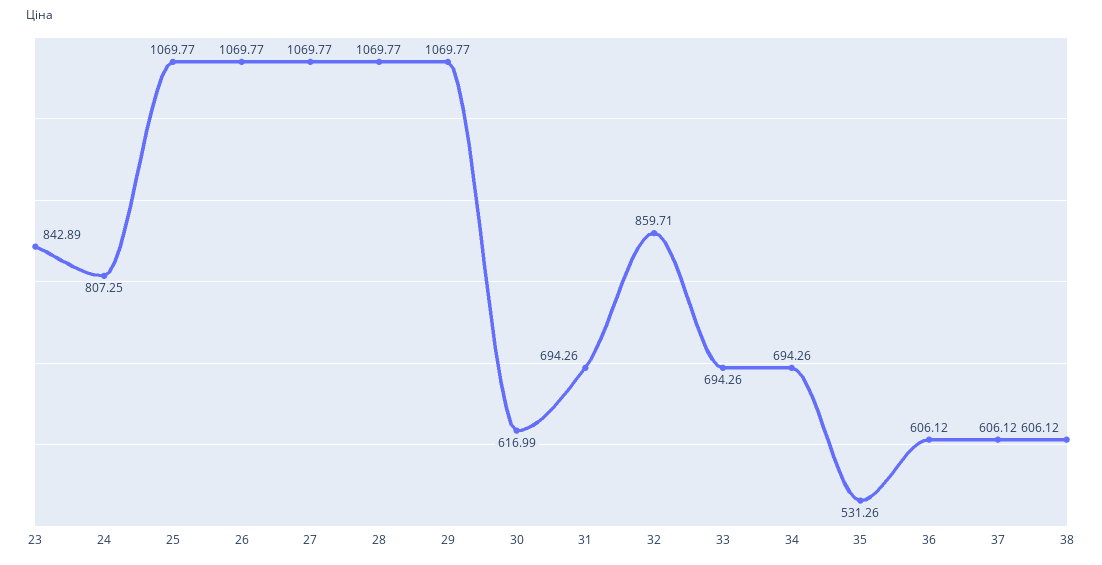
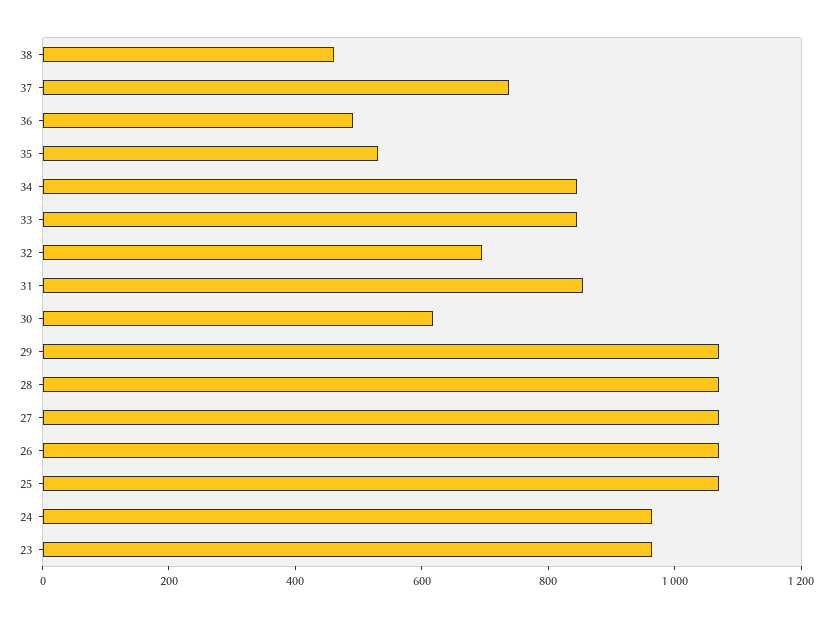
23: 842.89 -> 950
24: 807.25 -> 950
31: 694.26 -> 850
32: 859.71 -> 700
33: 694.26 -> 850
34: 694.26 -> 850
36: 606.12 -> 500
37: 606.12 -> 750
38: 606.12 -> 450

